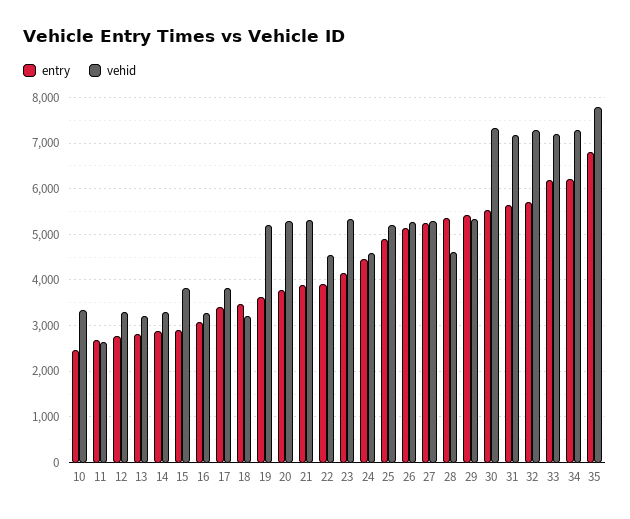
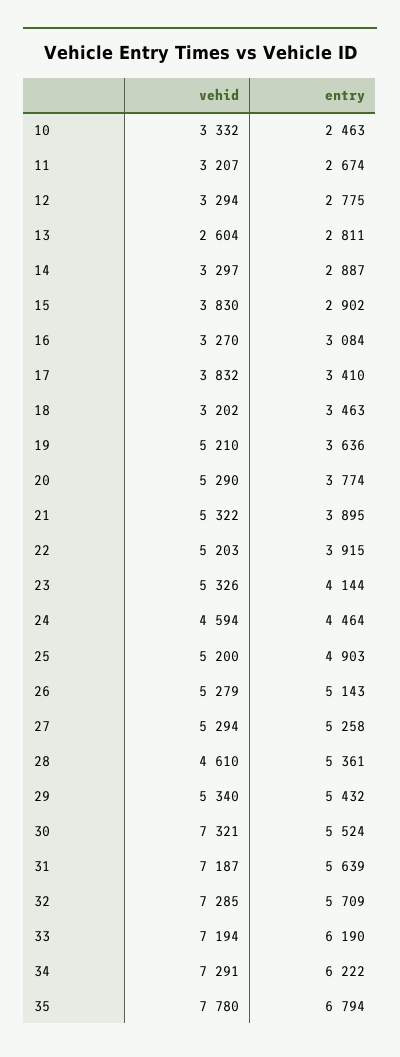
vehid, 11: 2600 -> 3207
vehid, 13: 3200 -> 2604
vehid, 22: 4600 -> 5203

